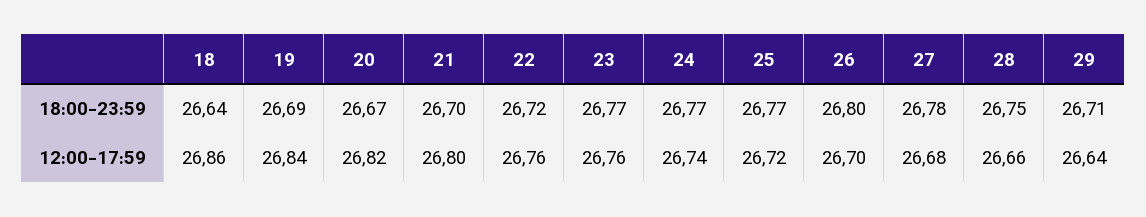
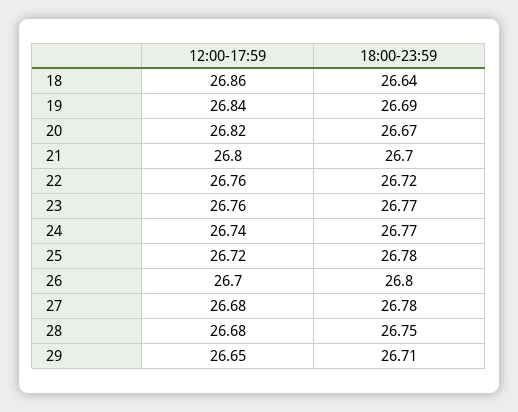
25, 18:00-23:59: 26.77 -> 26.78
28, 12:00-17:59: 26.66 -> 26.68
29, 12:00-17:59: 26.64 -> 26.65

